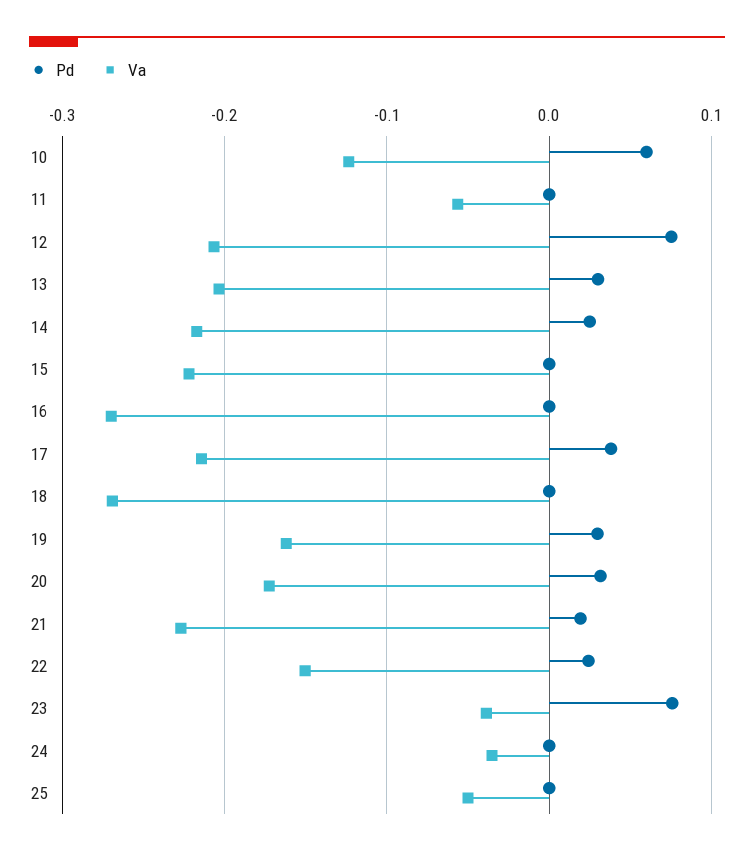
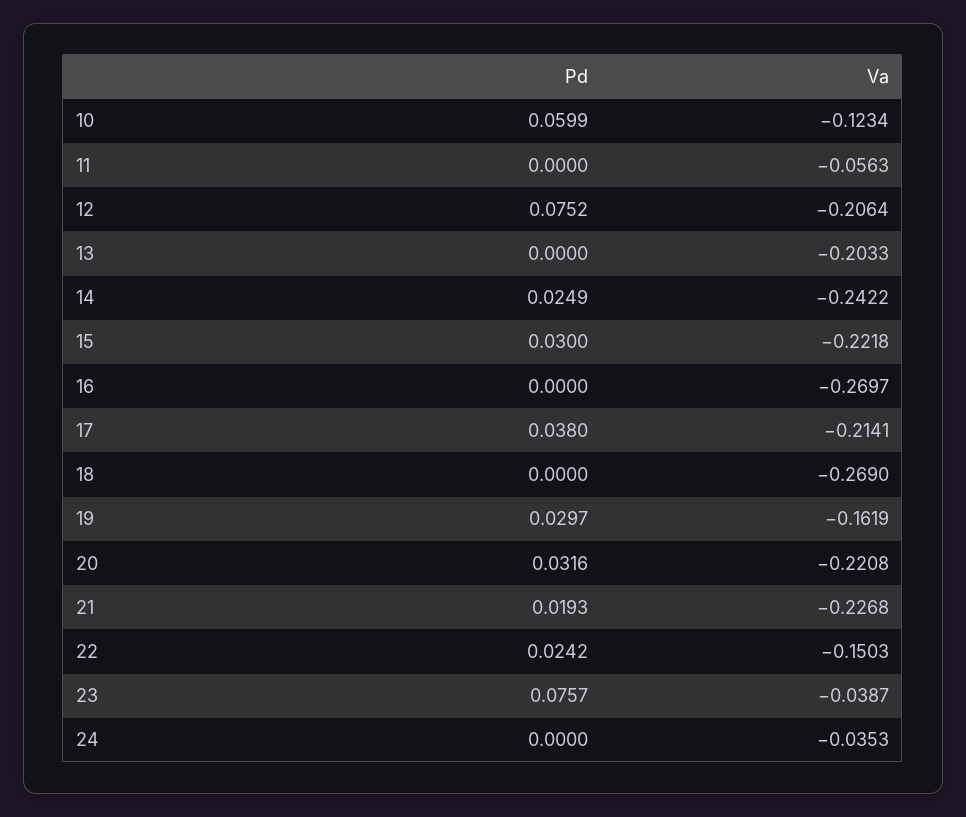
Pd, 13: 0.03 -> 0
Va, 14: -0.22 -> -0.2422
Pd, 15: 0 -> 0.03
Va, 20: -0.17 -> -0.2208
Pd, 25: 0 -> none
Va, 25: -0.05 -> none

